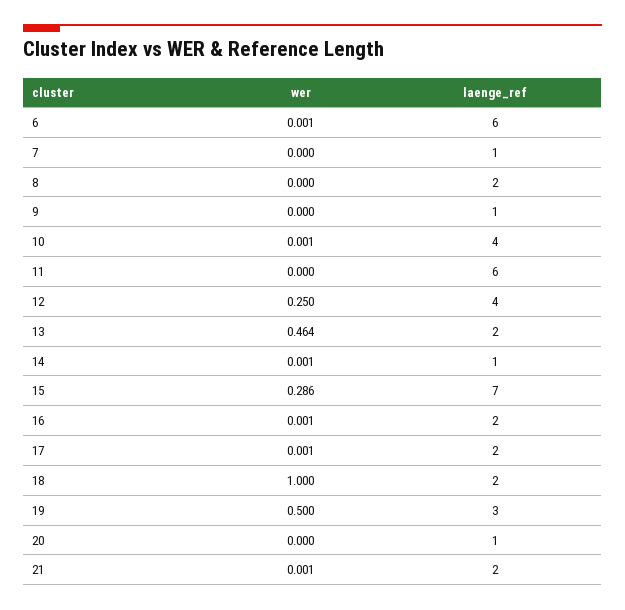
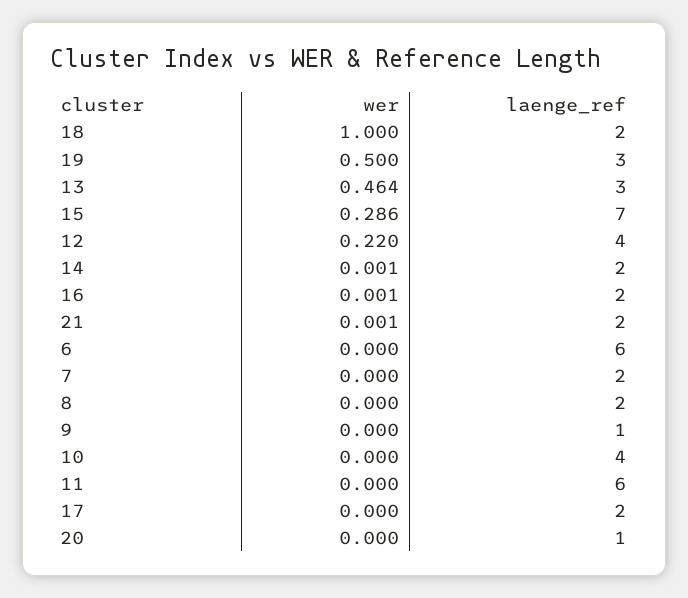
wer, 6: 0.001 -> 0
laenge_ref, 7: 1 -> 2
wer, 10: 0.001 -> 0
wer, 12: 0.25 -> 0.22
laenge_ref, 13: 2 -> 3
laenge_ref, 14: 1 -> 2
wer, 17: 0.001 -> 0

